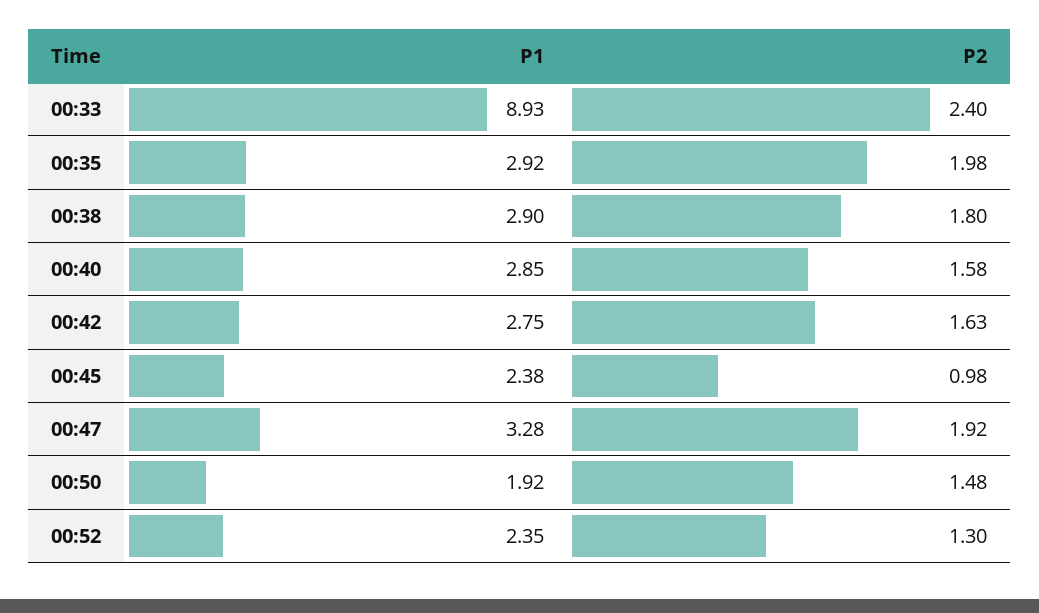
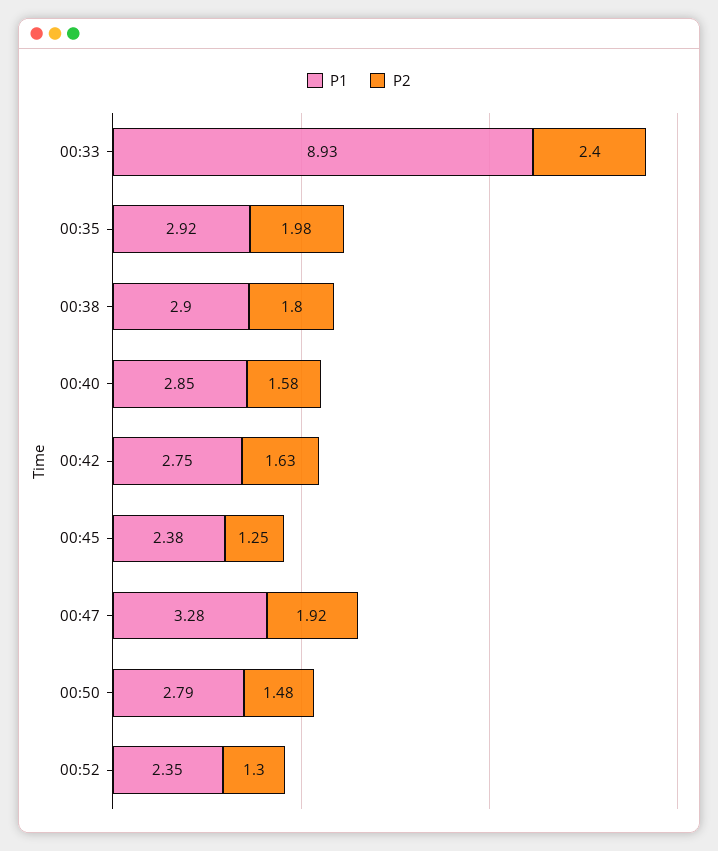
P2, 00:45: 0.98 -> 1.25
P1, 00:50: 1.92 -> 2.79

